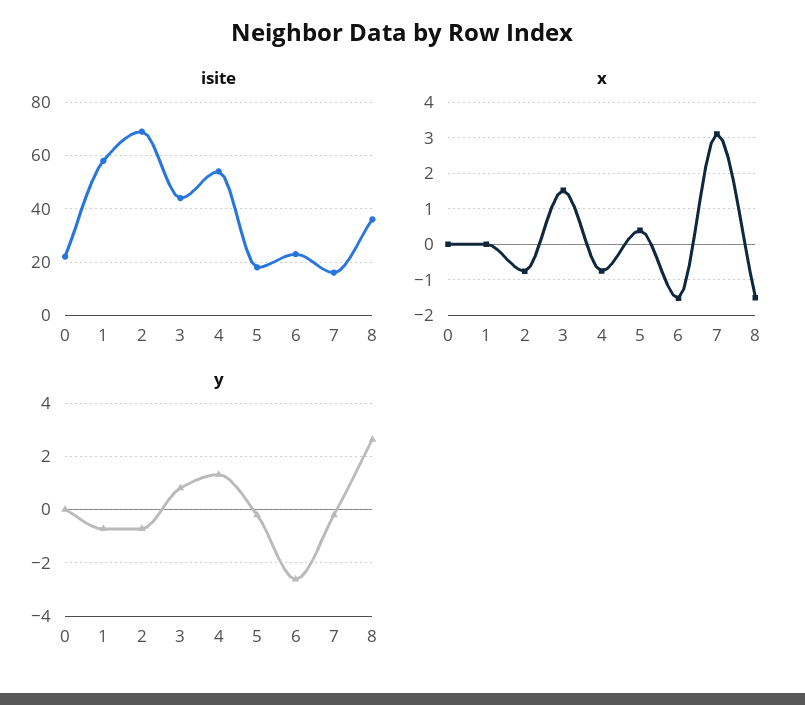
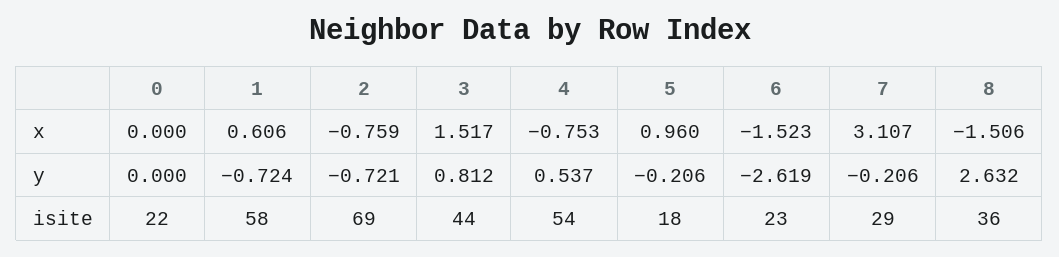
isite, 7: 15 -> 29
x, 1: 0 -> 0.606
x, 5: 0.4 -> 0.96
y, 4: 1.25 -> 0.537

